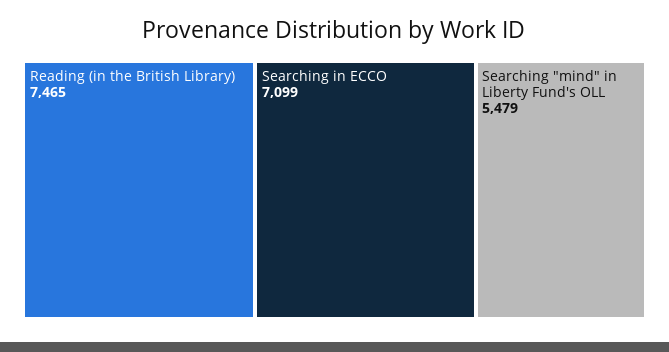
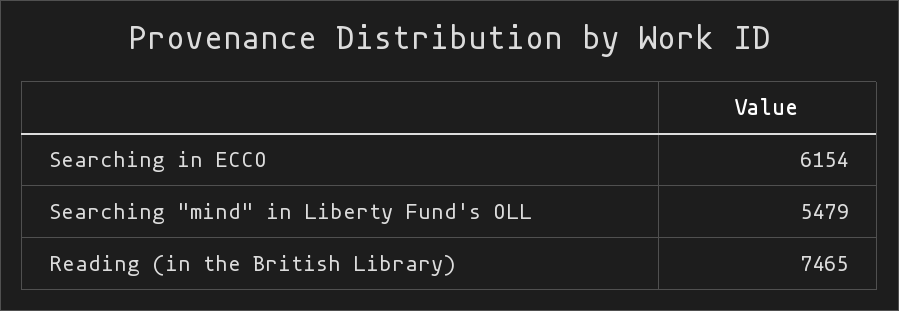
Searching in ECCO: 7099 -> 6154

